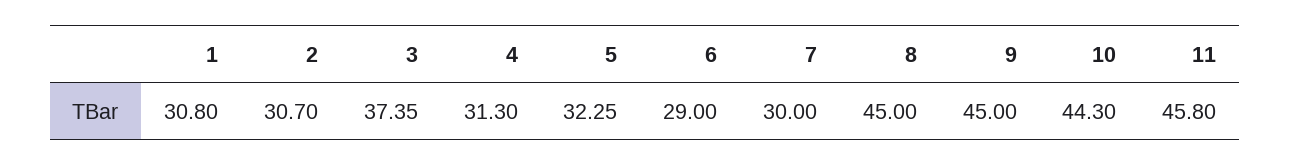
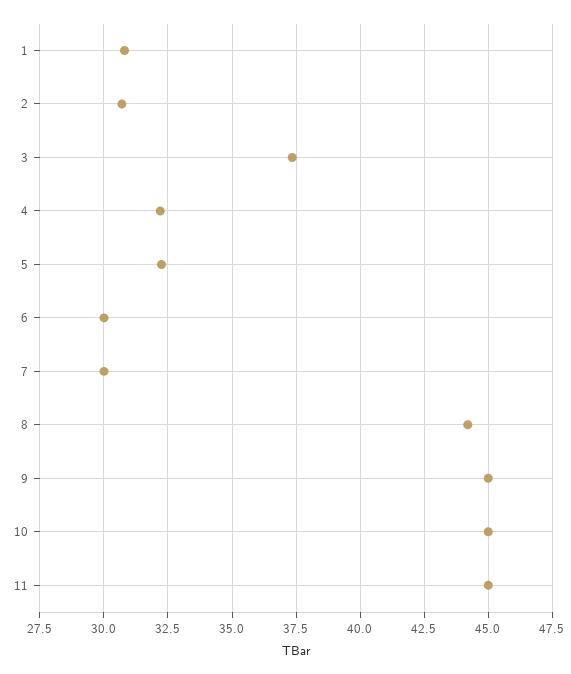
4: 31.3 -> 32.25
6: 29 -> 30
8: 45 -> 44.25
10: 44.3 -> 45
11: 45.8 -> 45

